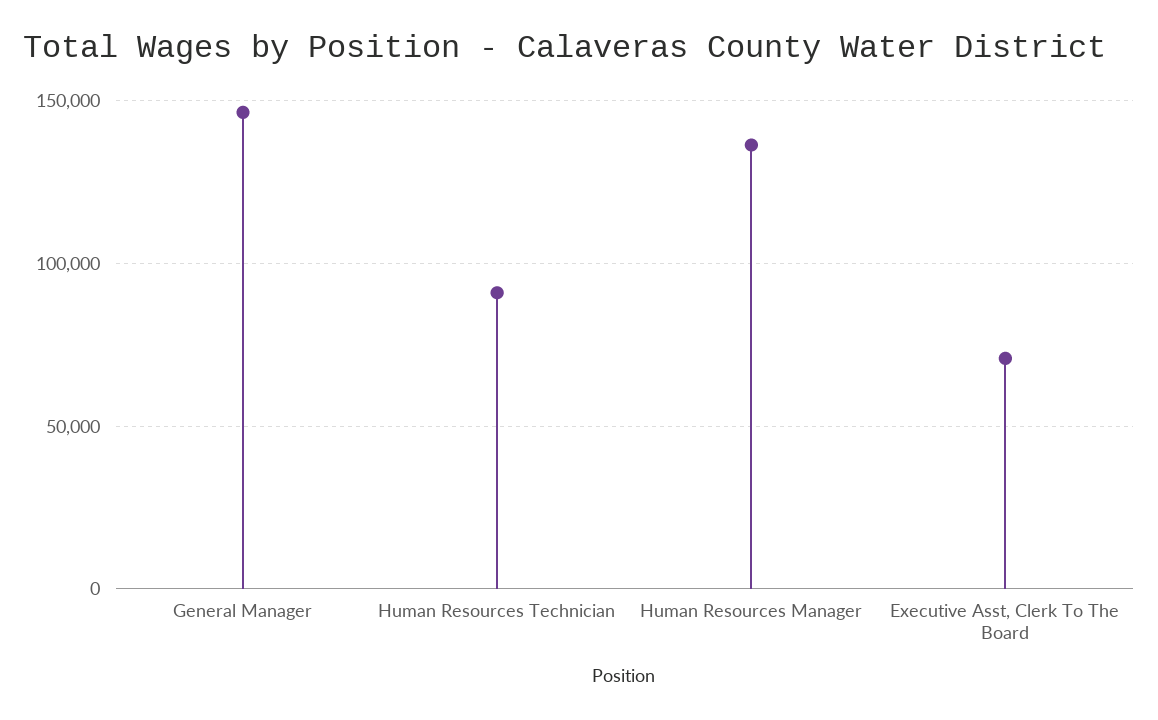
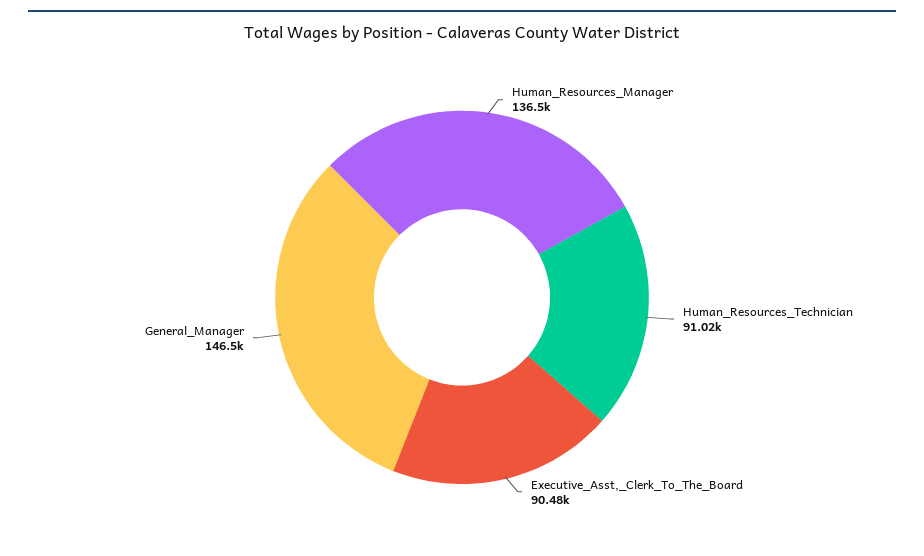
Executive Asst, Clerk To The Board: 70000 -> 90480

